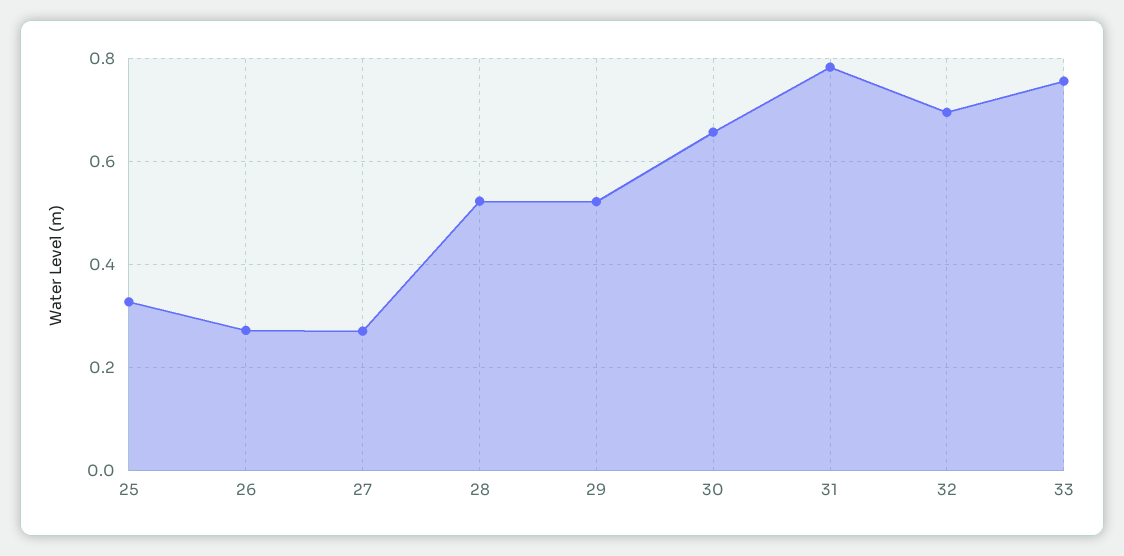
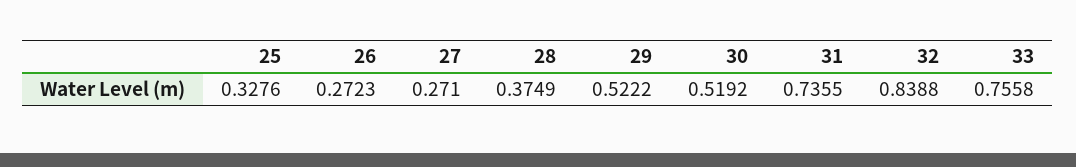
28: 0.52 -> 0.3749
30: 0.66 -> 0.5192
31: 0.78 -> 0.7355
32: 0.7 -> 0.8388

